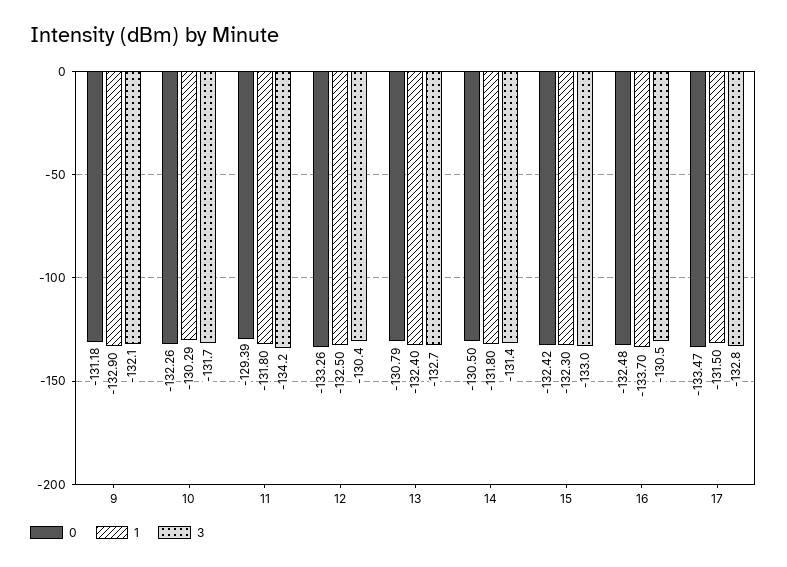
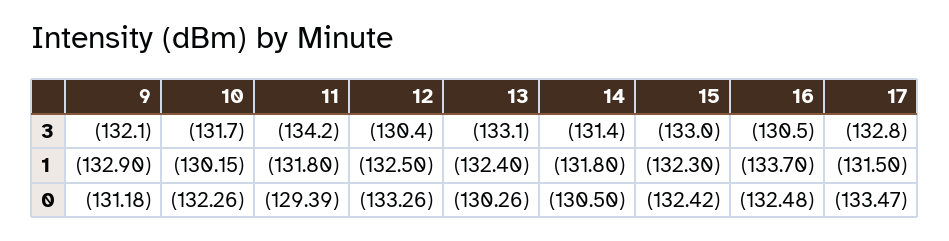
1, 10: -130.29 -> -130.15
0, 13: -130.79 -> -130.26
3, 13: -132.7 -> -133.1

